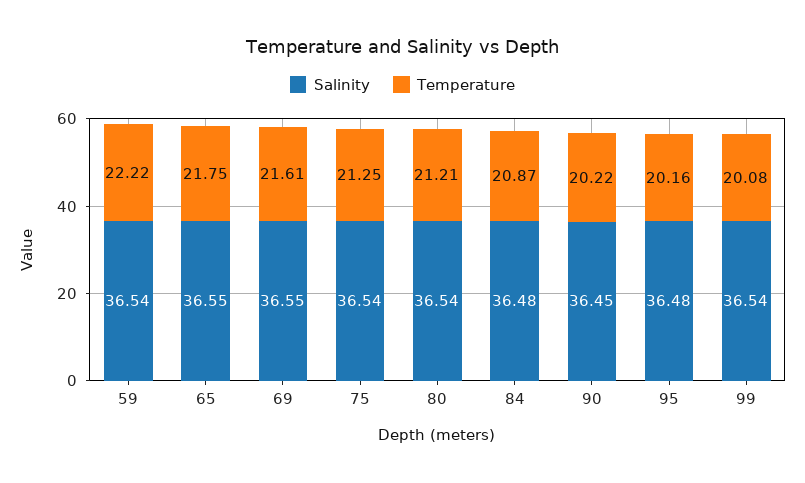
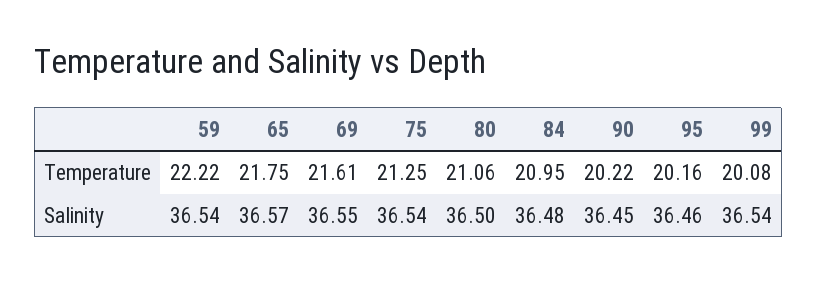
Salinity, 65: 36.55 -> 36.57
Salinity, 80: 36.54 -> 36.5
Temperature, 80: 21.21 -> 21.06
Temperature, 84: 20.87 -> 20.95
Salinity, 95: 36.48 -> 36.46

